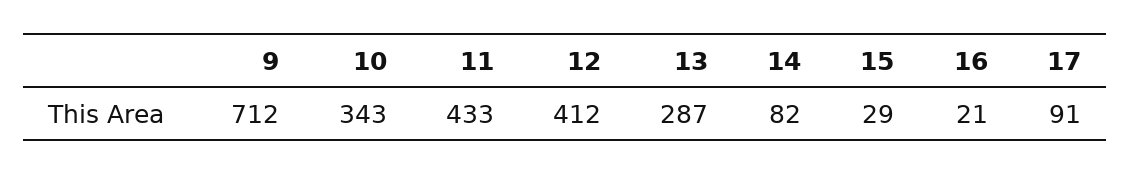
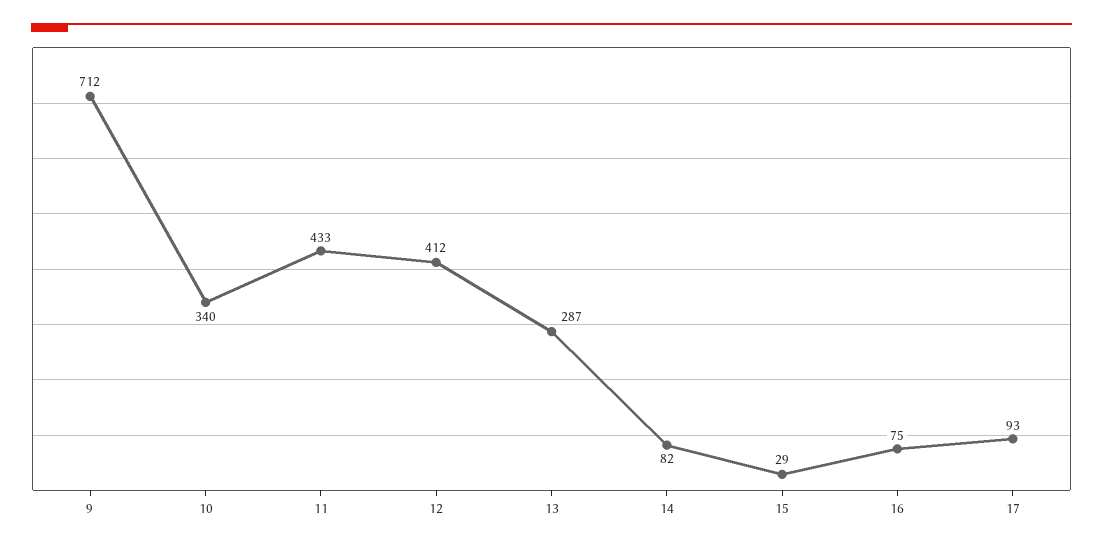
10: 343 -> 340
16: 21 -> 75
17: 91 -> 93

